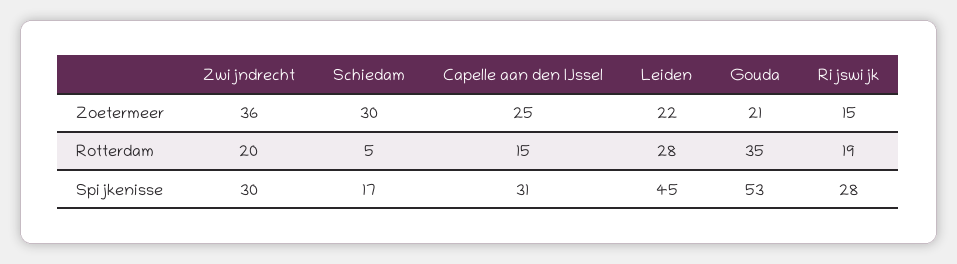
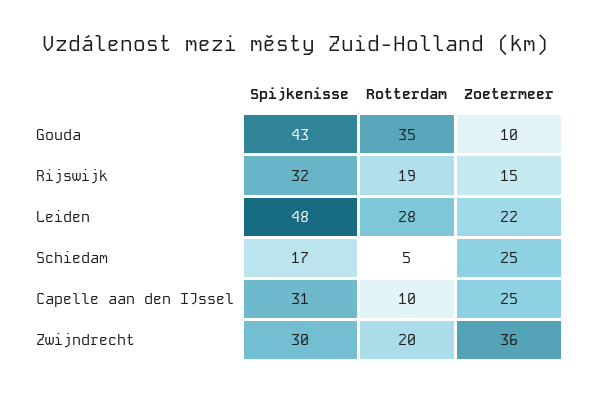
Schiedam, Zoetermeer: 30 -> 25
Gouda, Zoetermeer: 21 -> 10
Capelle aan den IJssel, Rotterdam: 15 -> 10
Leiden, Spijkenisse: 45 -> 48
Gouda, Spijkenisse: 53 -> 43
Rijswijk, Spijkenisse: 28 -> 32

